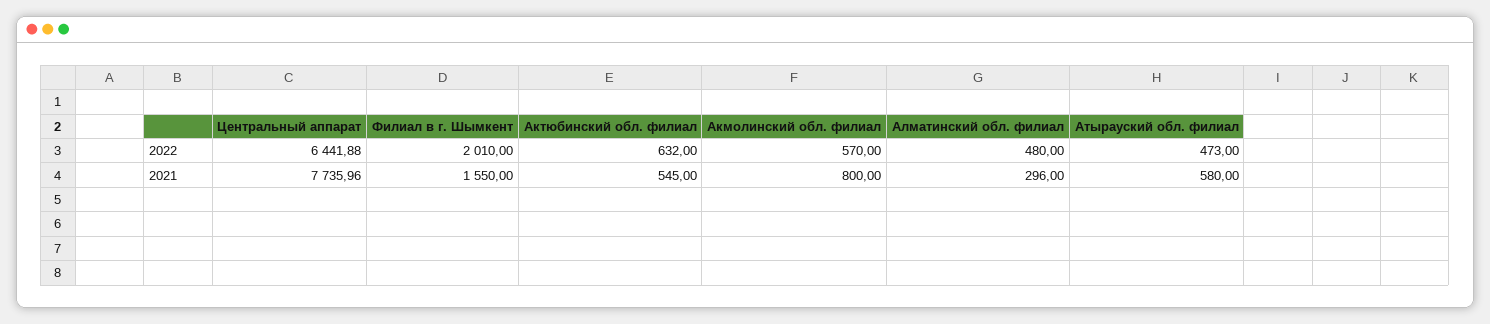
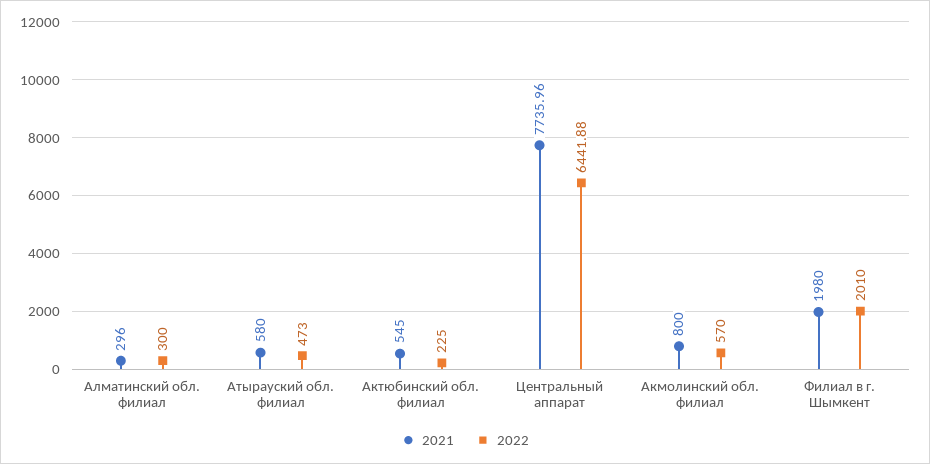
2022, Актюбинский обл. филиал: 632 -> 225
2022, Алматинский обл. филиал: 480 -> 300
2021, Филиал в г. Шымкент: 1550 -> 1980

